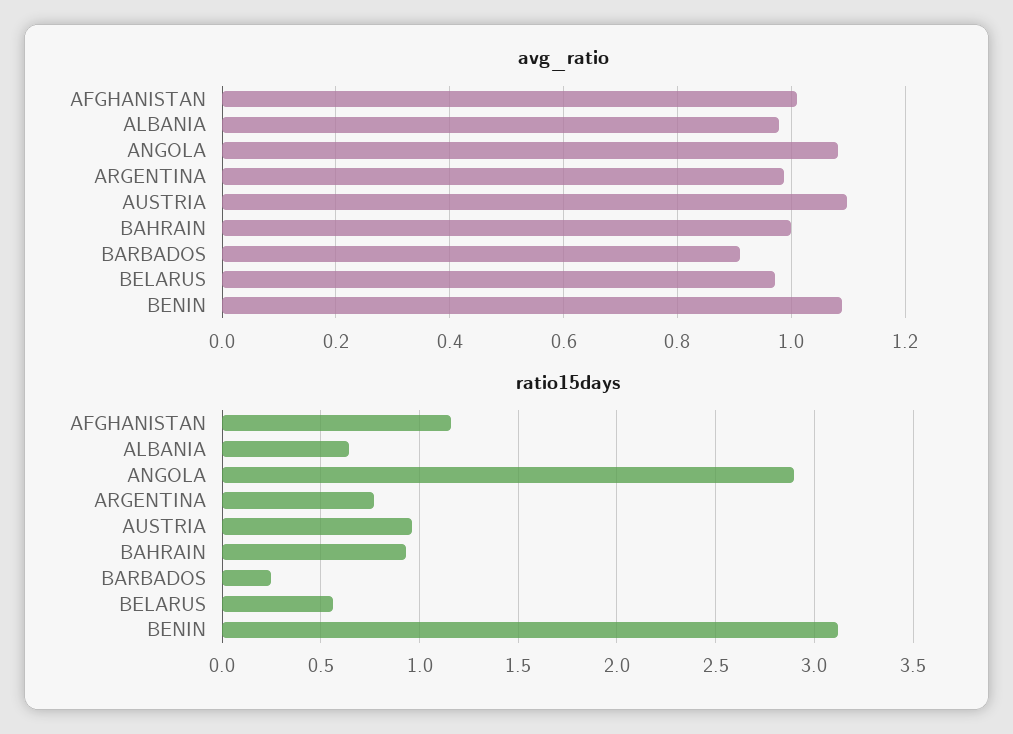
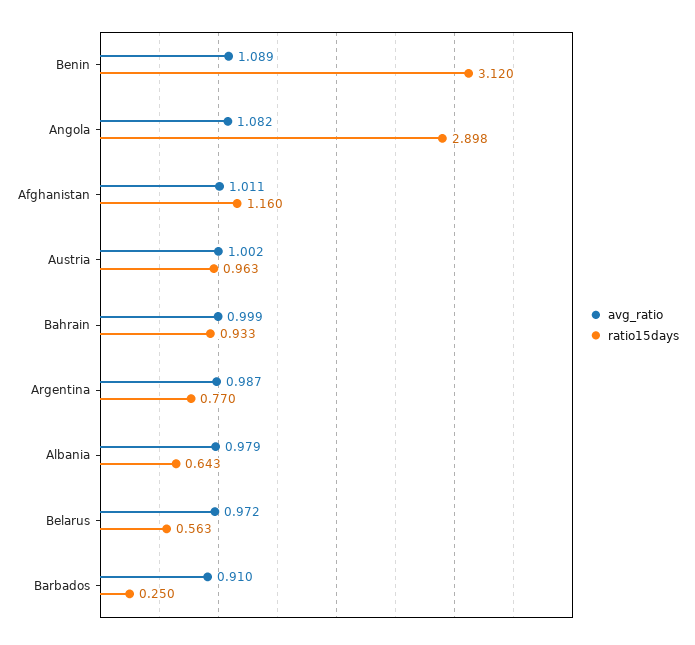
avg_ratio, AUSTRIA: 1.1 -> 1.002

